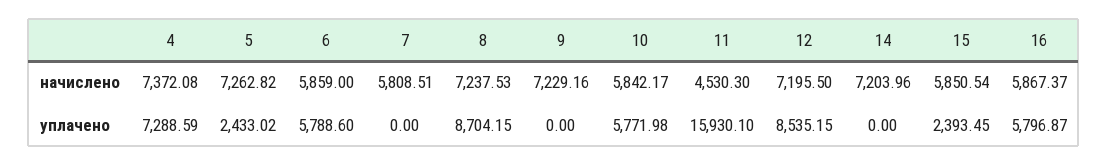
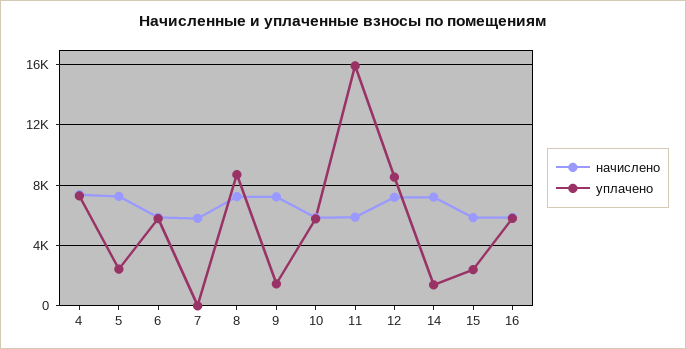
начислено, 11: 4530.3 -> 6000
уплачено, 9: 0 -> 1500
уплачено, 14: 0 -> 1500

